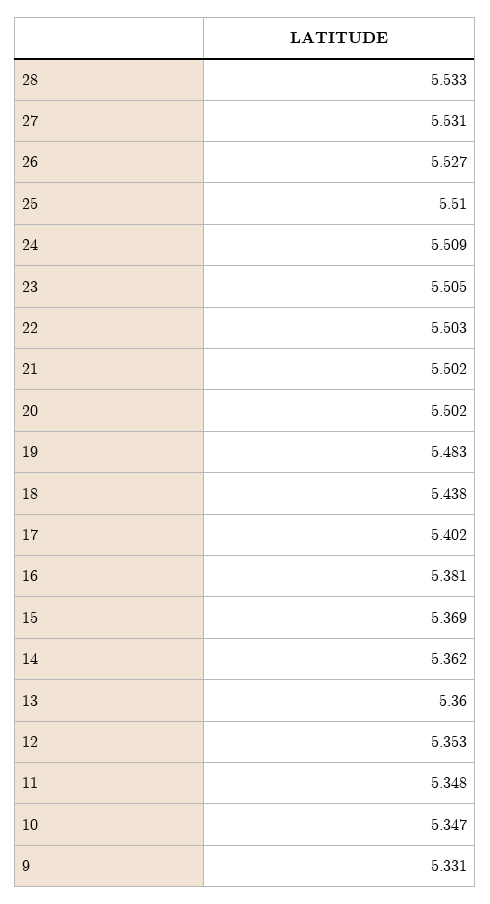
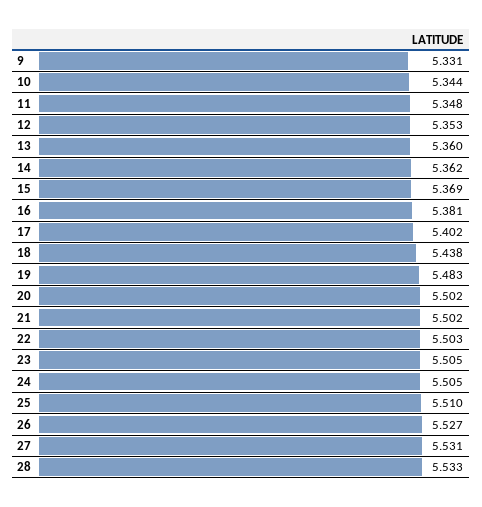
24: 5.509 -> 5.505
10: 5.347 -> 5.344

